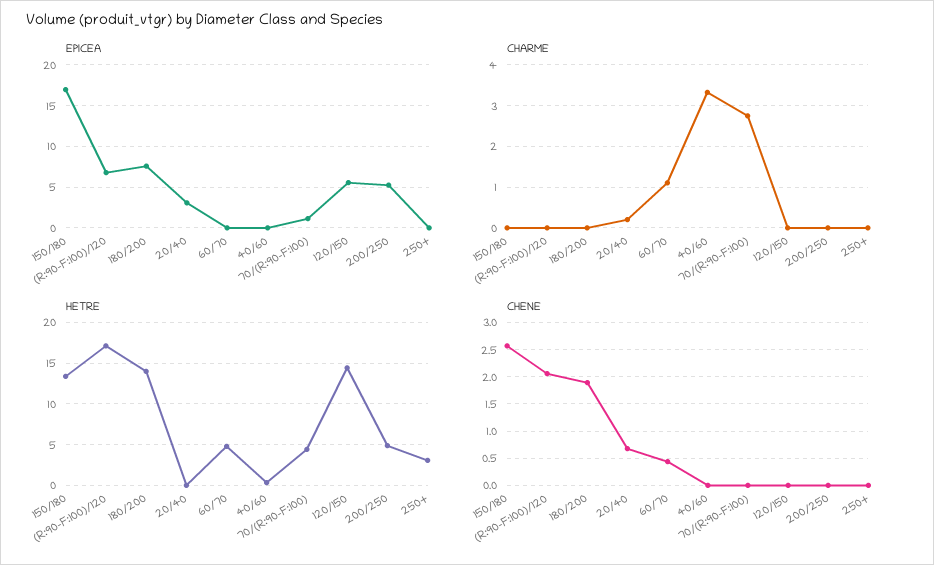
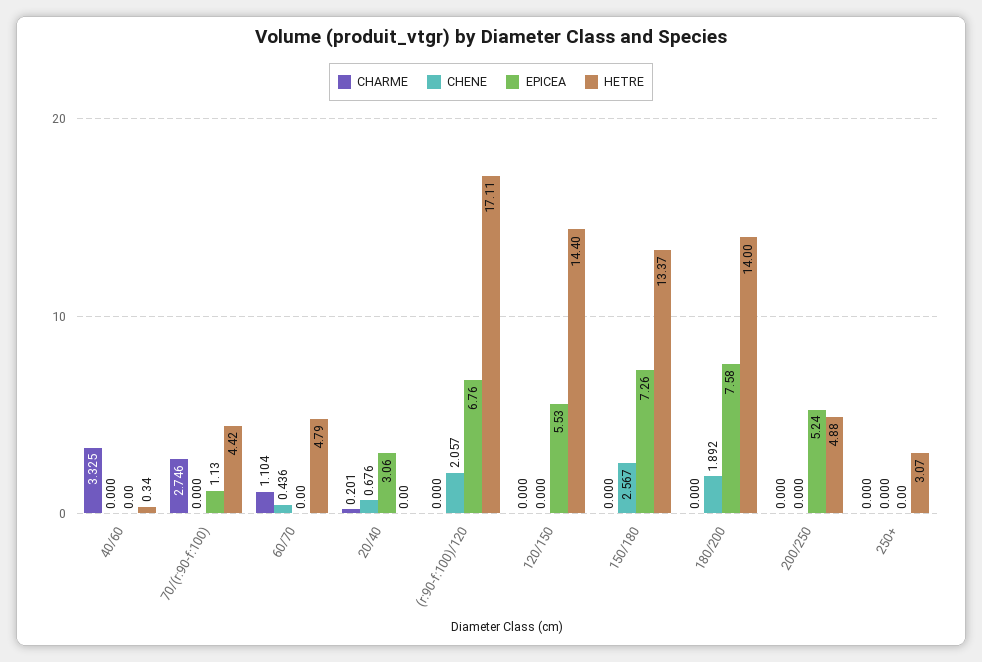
EPICEA, 150/180: 17 -> 7.26

